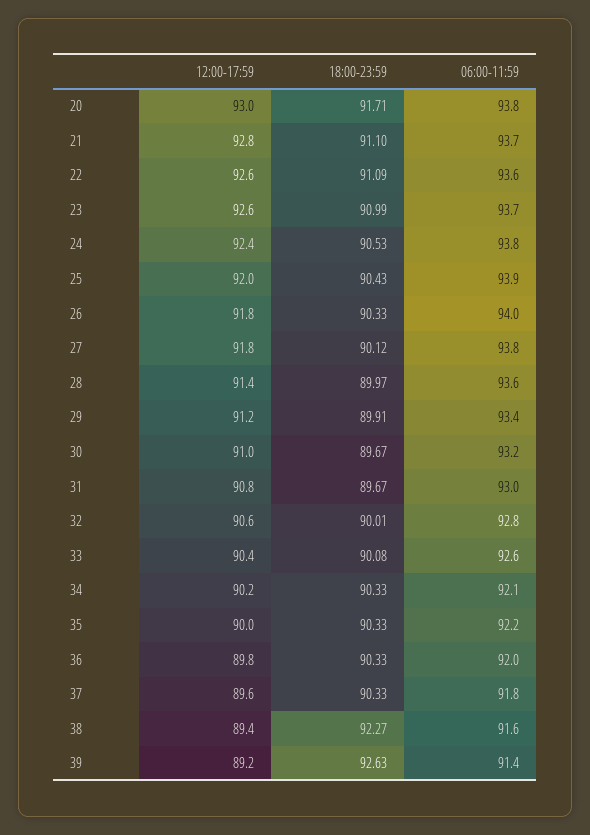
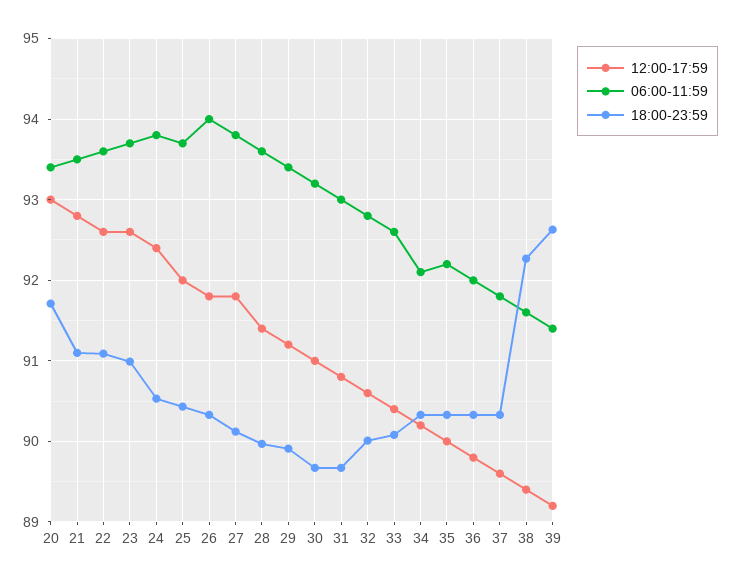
06:00-11:59, 20: 93.8 -> 93.4
06:00-11:59, 21: 93.7 -> 93.5
06:00-11:59, 25: 93.9 -> 93.7

